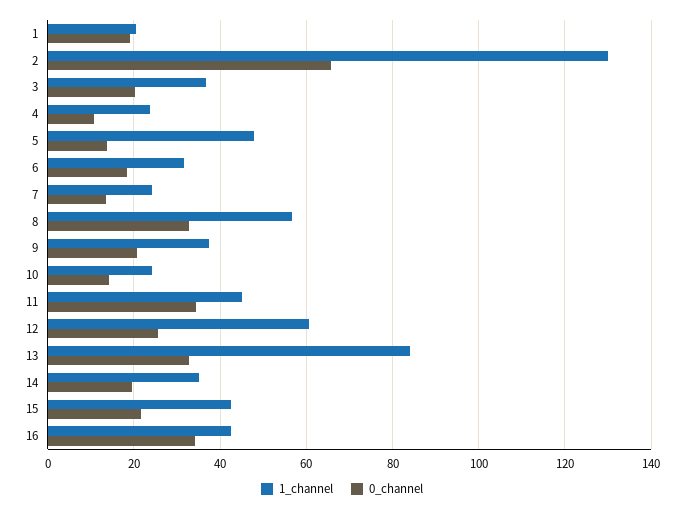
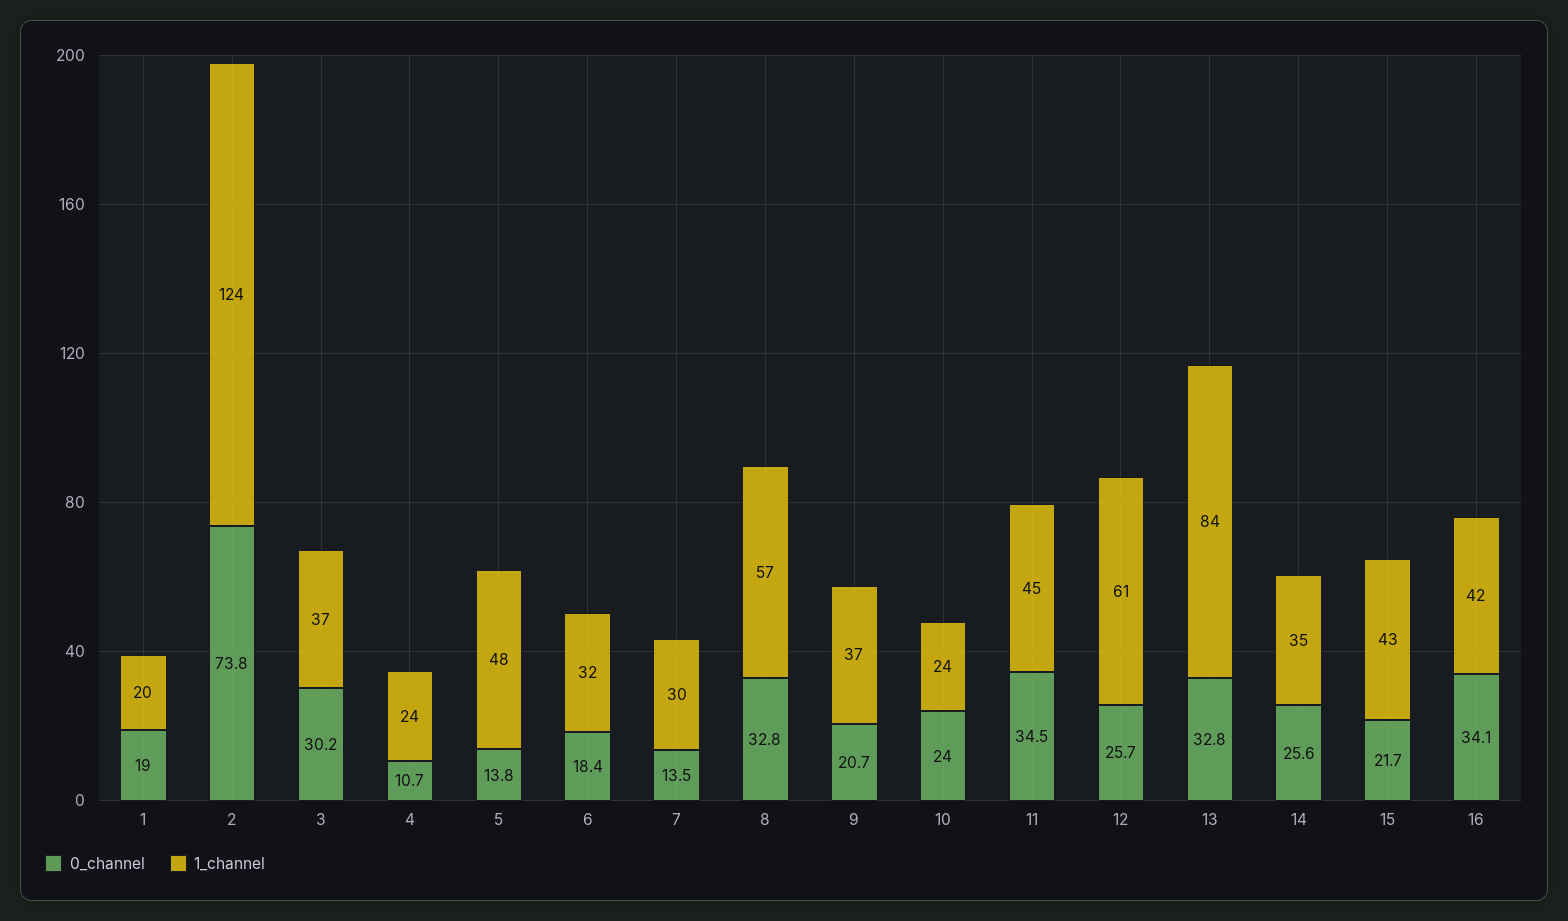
1_channel, 2: 130 -> 124
0_channel, 2: 66 -> 73.8
0_channel, 3: 20 -> 30.2
1_channel, 7: 24 -> 30
0_channel, 10: 14 -> 24
0_channel, 14: 20 -> 25.6

